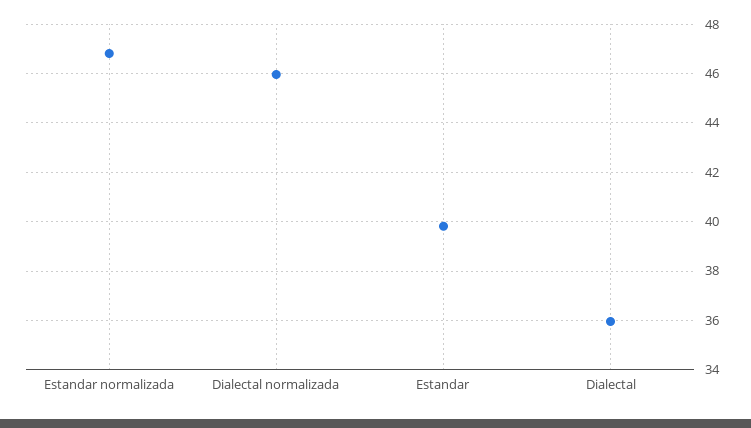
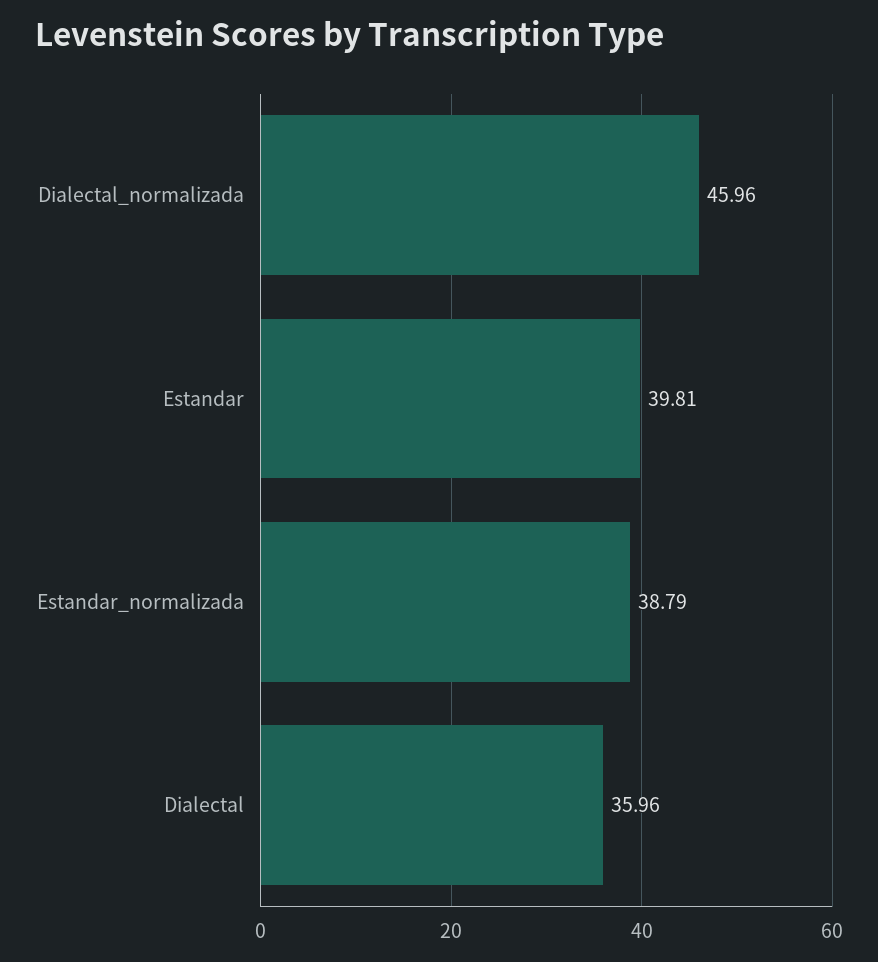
Estandar normalizada: 46.75 -> 38.79

